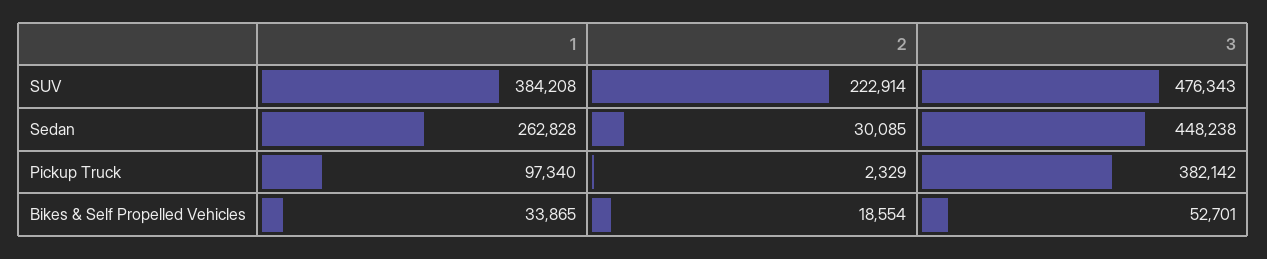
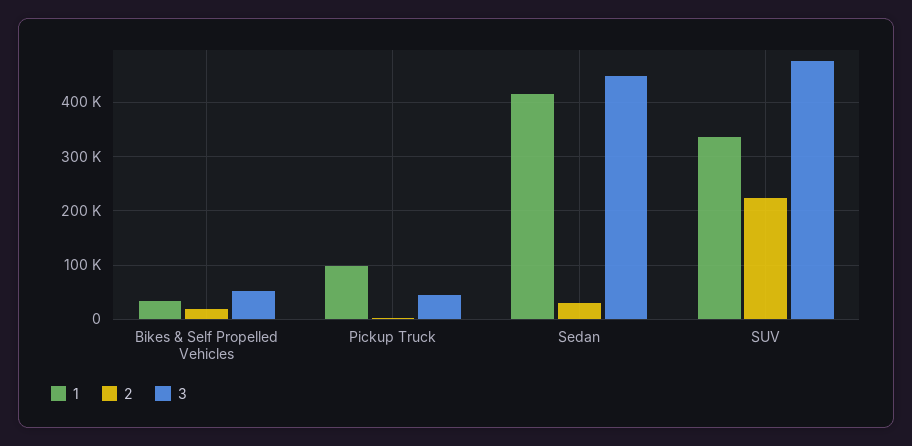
1, SUV: 384208 -> 340000
1, Sedan: 262828 -> 420000
3, Pickup Truck: 382142 -> 40000

